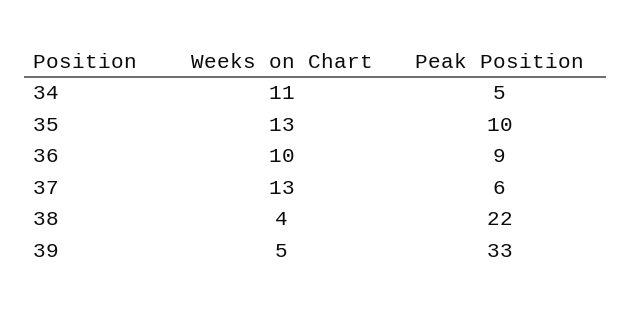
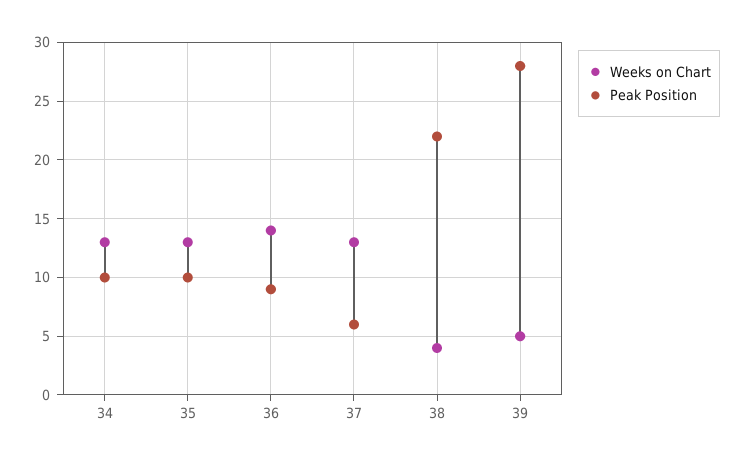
Weeks on Chart, 34: 11 -> 13
Peak Position, 34: 5 -> 10
Weeks on Chart, 36: 10 -> 14
Peak Position, 39: 33 -> 28

